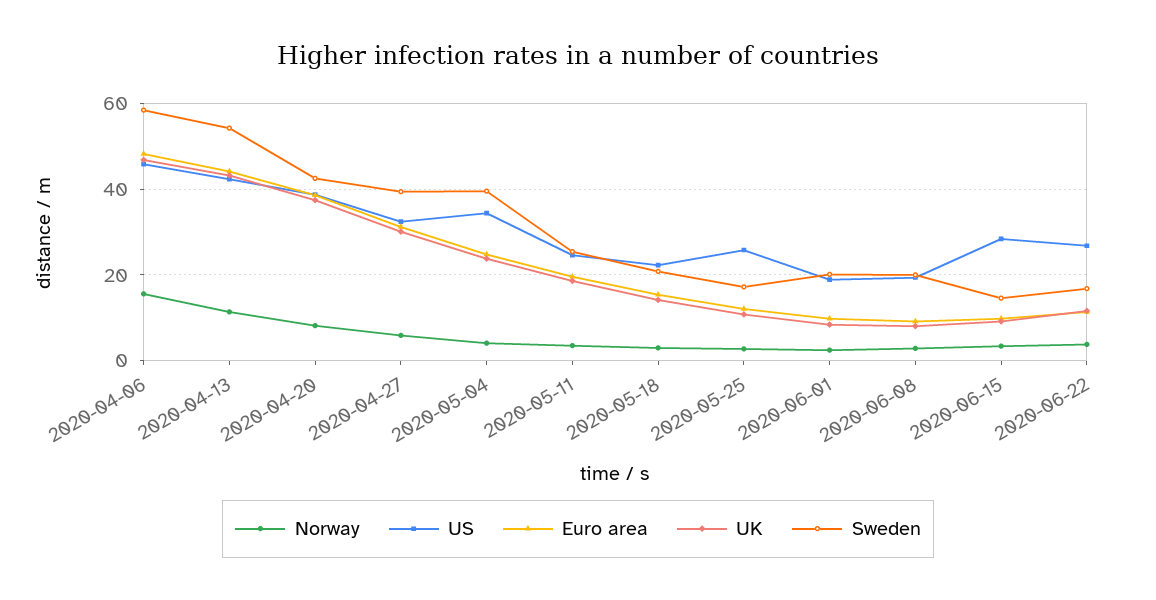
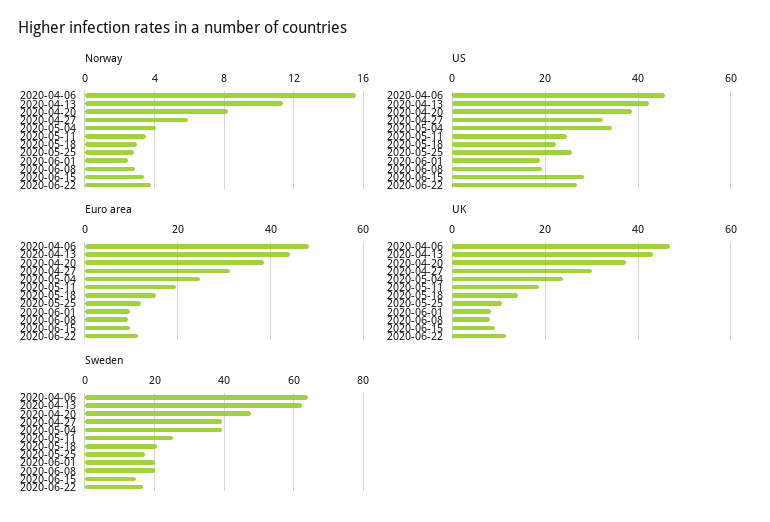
Sweden, 2020-04-06: 58 -> 64
Sweden, 2020-04-13: 54 -> 62
Sweden, 2020-04-20: 42 -> 48

